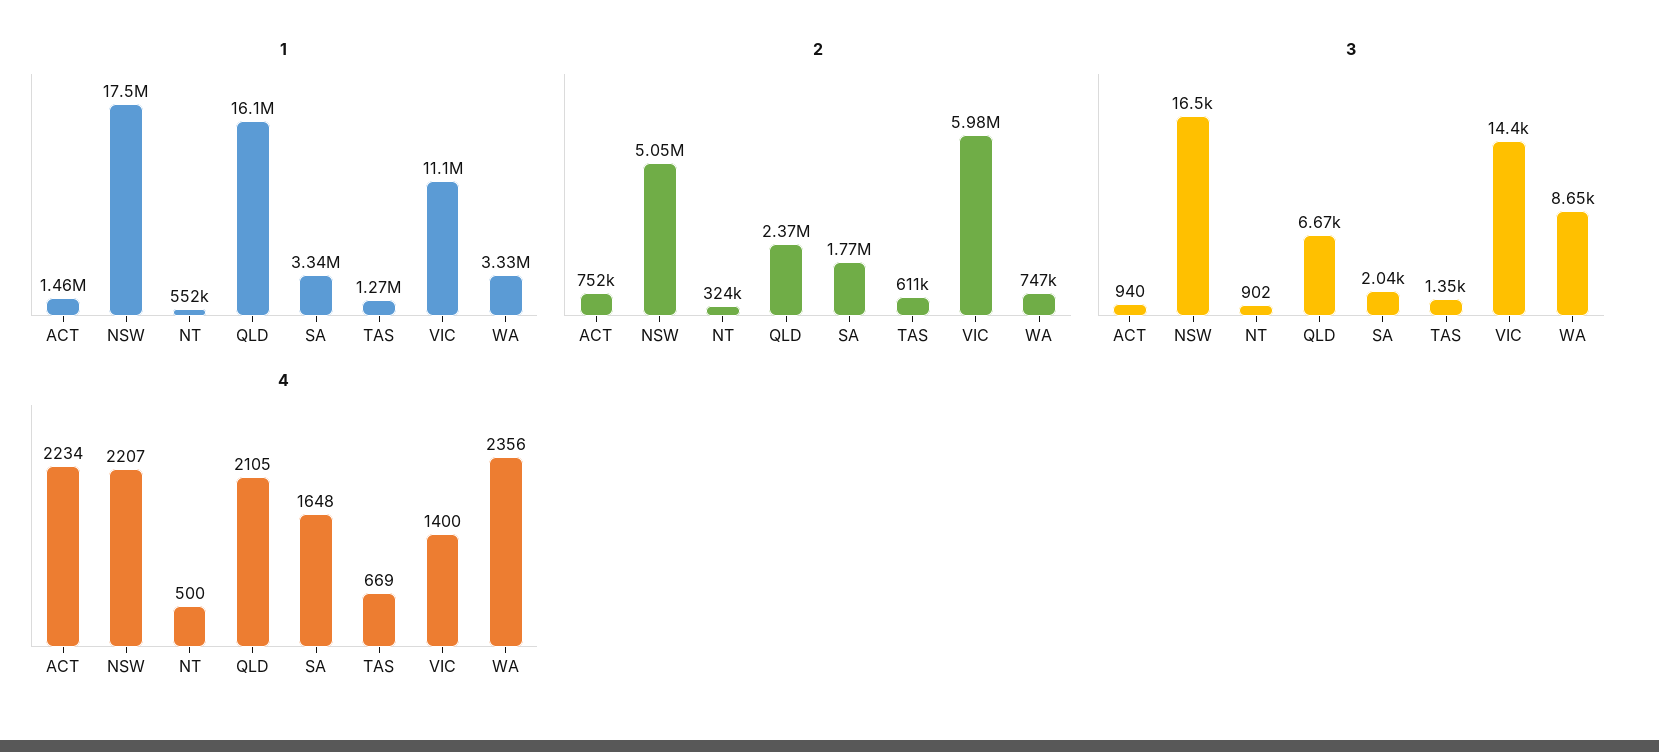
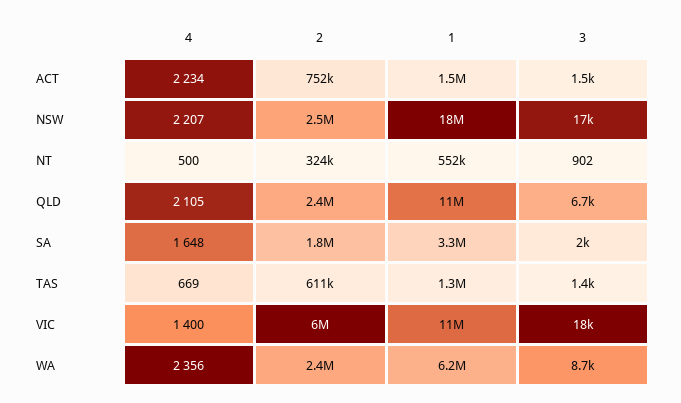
1, QLD: 16100000 -> 11000000
1, WA: 3330000 -> 6200000
2, NSW: 5050000 -> 2500000
2, WA: 747000 -> 2400000
3, ACT: 940 -> 1500
3, VIC: 14400 -> 18000

